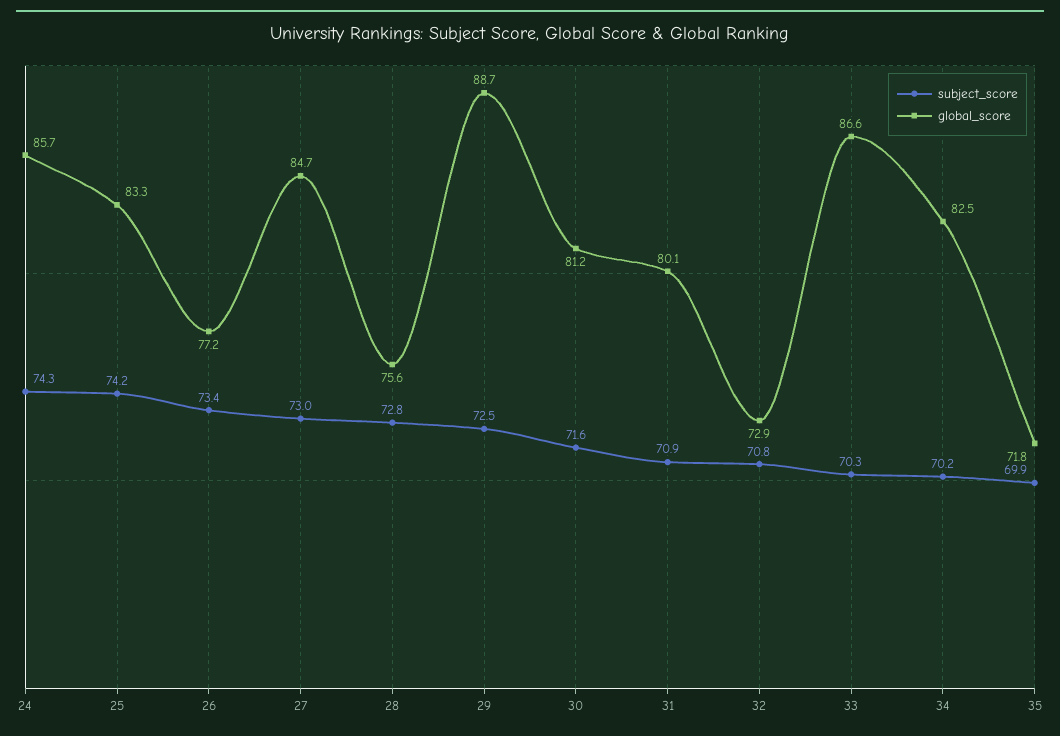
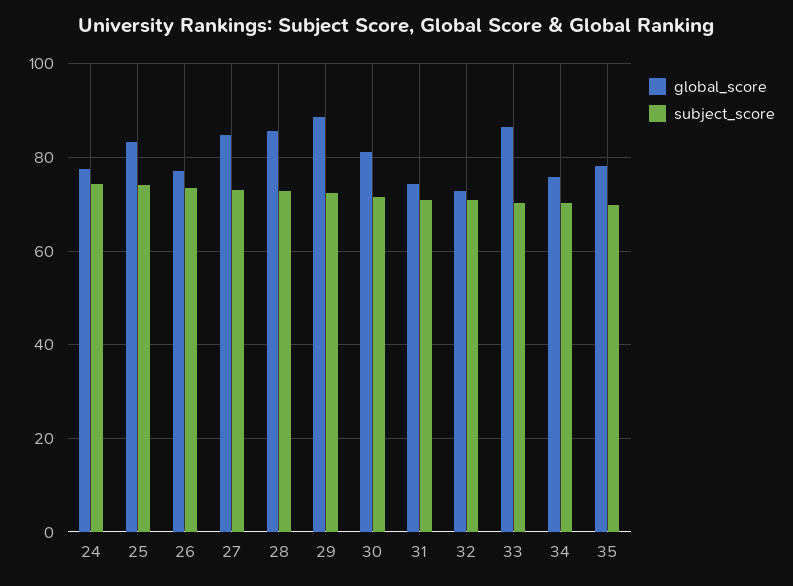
global_score, 24: 85.7 -> 78
global_score, 28: 75.6 -> 86
global_score, 31: 80.1 -> 74
global_score, 34: 82.5 -> 76
global_score, 35: 71.8 -> 78

